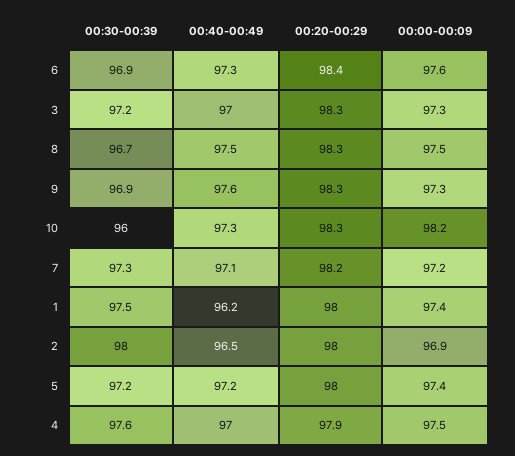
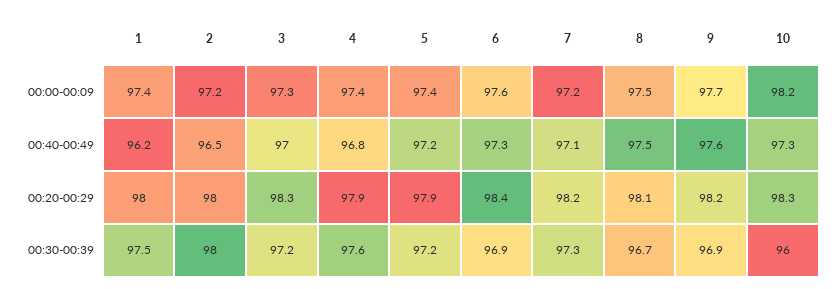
00:20-00:29, 8: 98.3 -> 98.1
00:20-00:29, 9: 98.3 -> 98.2
00:00-00:09, 9: 97.3 -> 97.7
00:00-00:09, 2: 96.9 -> 97.2
00:20-00:29, 5: 98 -> 97.9
00:40-00:49, 4: 97 -> 96.8
00:00-00:09, 4: 97.5 -> 97.4

